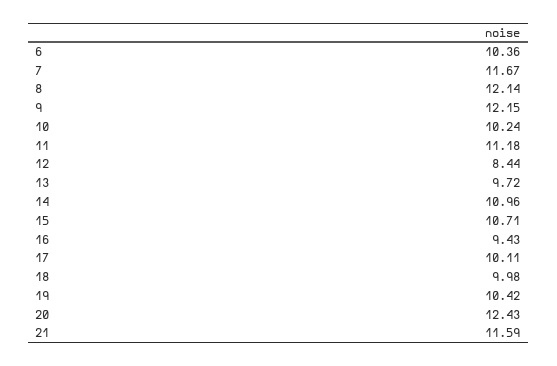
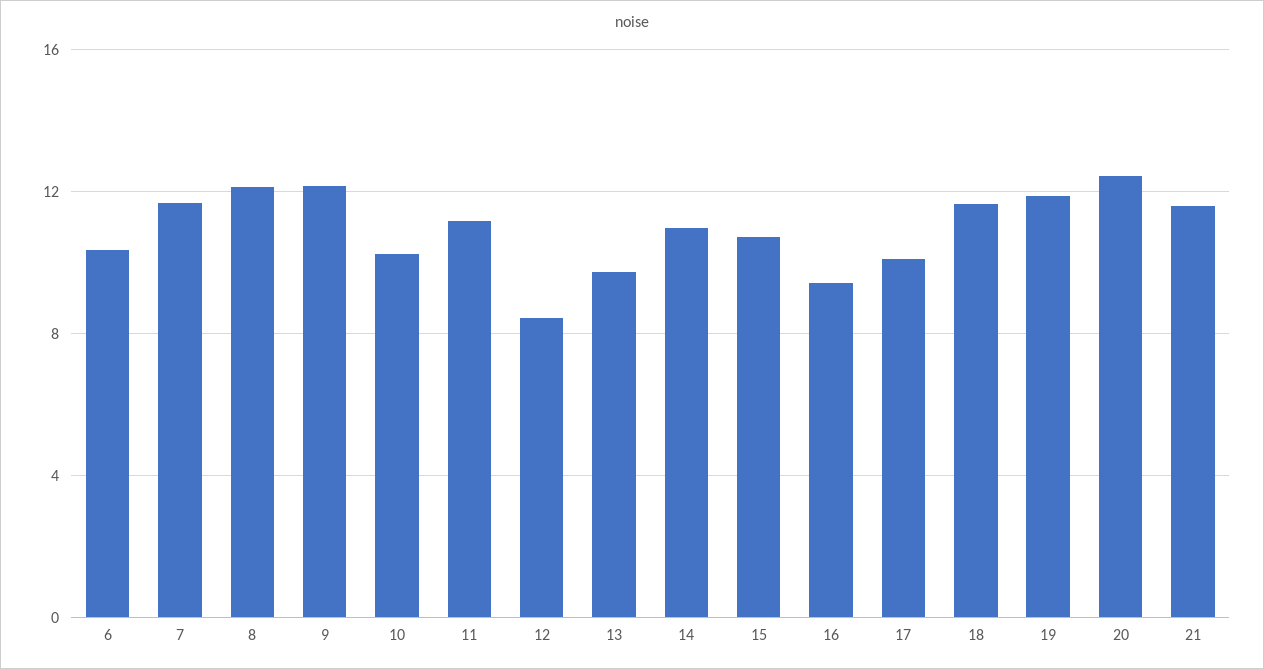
18: 9.98 -> 11.5
19: 10.42 -> 12

